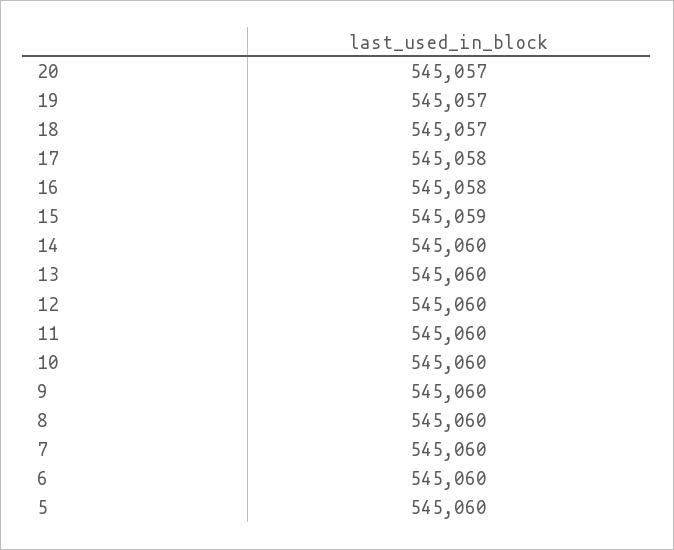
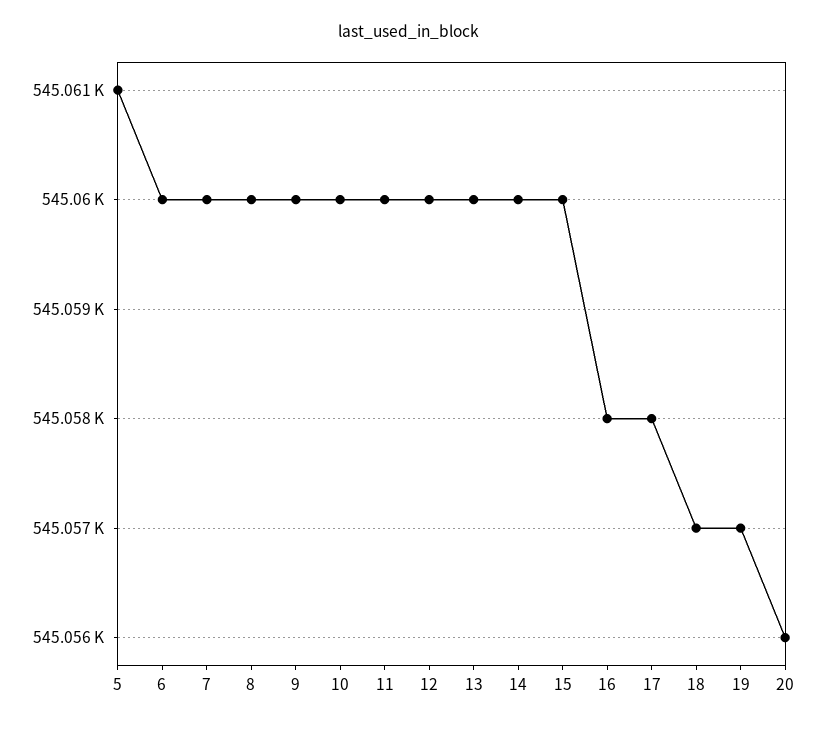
20: 545057 -> 545056
15: 545059 -> 545060
5: 545060 -> 545061

